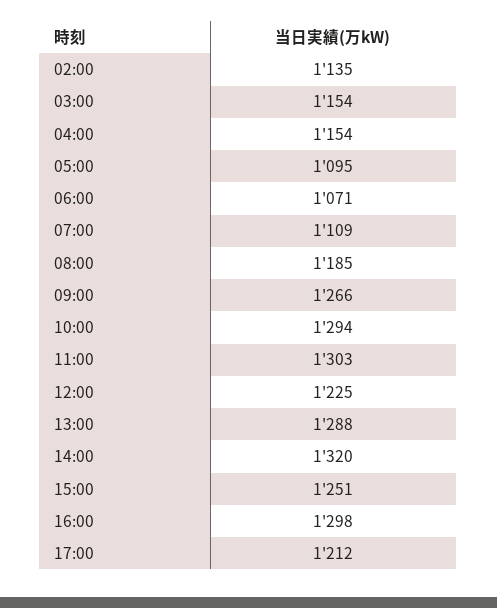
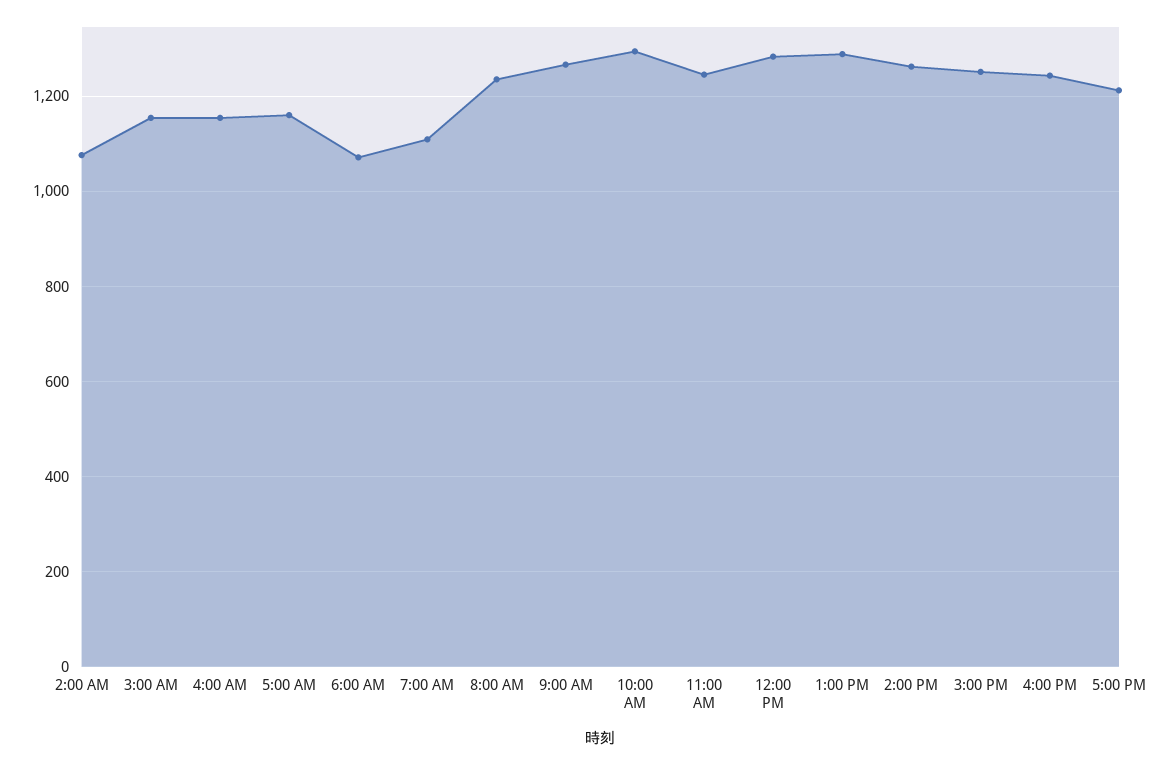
02:00: 1135 -> 1080
05:00: 1095 -> 1160
08:00: 1185 -> 1240
11:00: 1303 -> 1240
12:00: 1225 -> 1280
14:00: 1320 -> 1260
16:00: 1298 -> 1240

